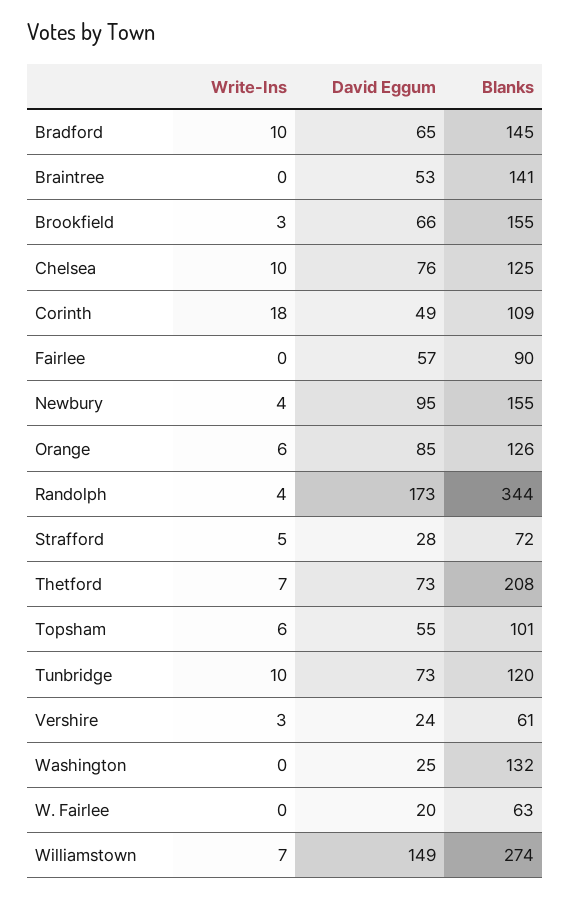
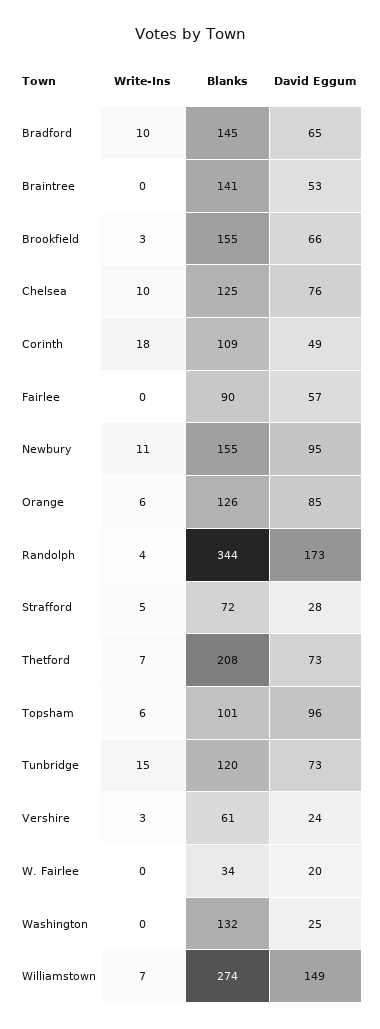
Write-Ins, Newbury: 4 -> 11
David Eggum, Topsham: 55 -> 96
Write-Ins, Tunbridge: 10 -> 15
Blanks, W. Fairlee: 63 -> 34

